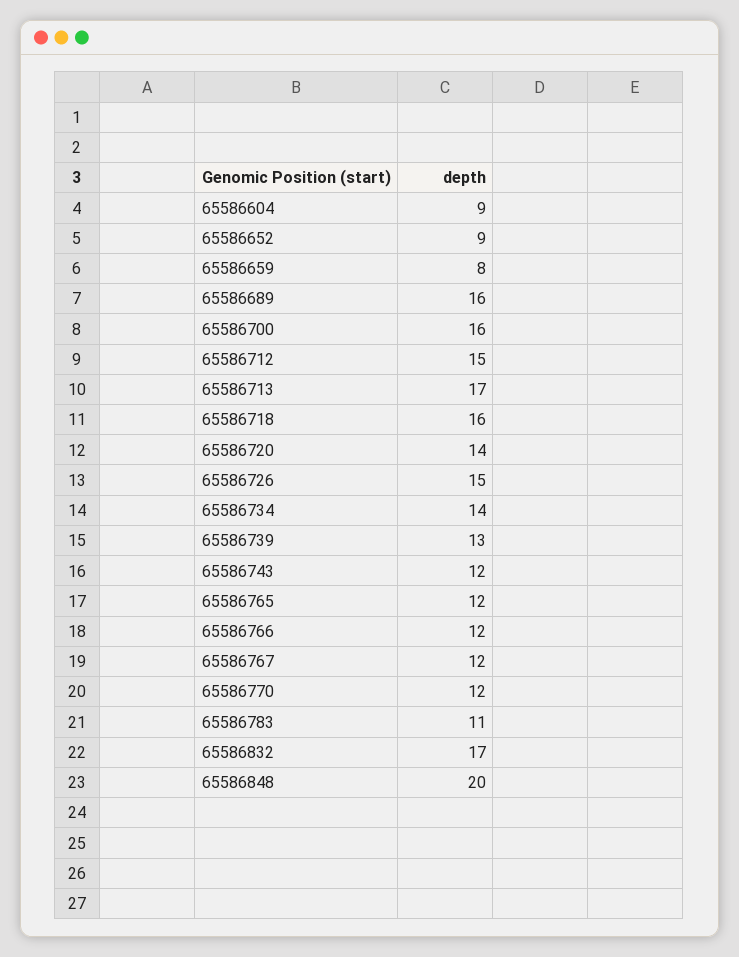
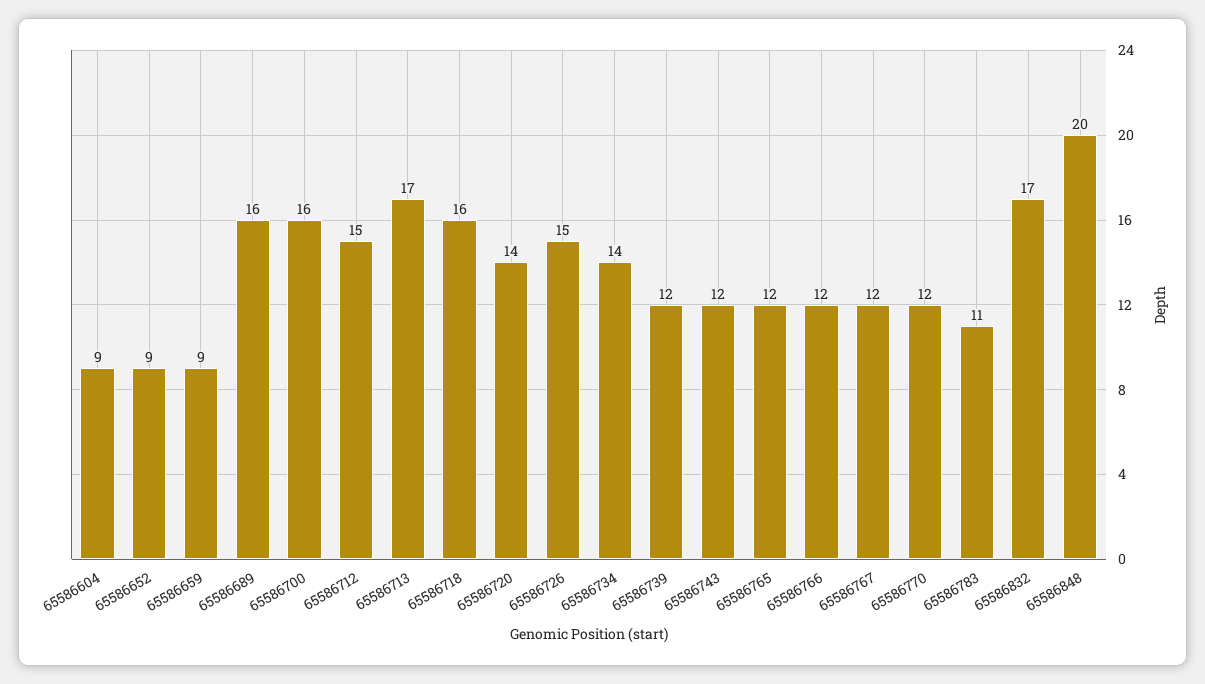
65586659: 8 -> 9
65586739: 13 -> 12

